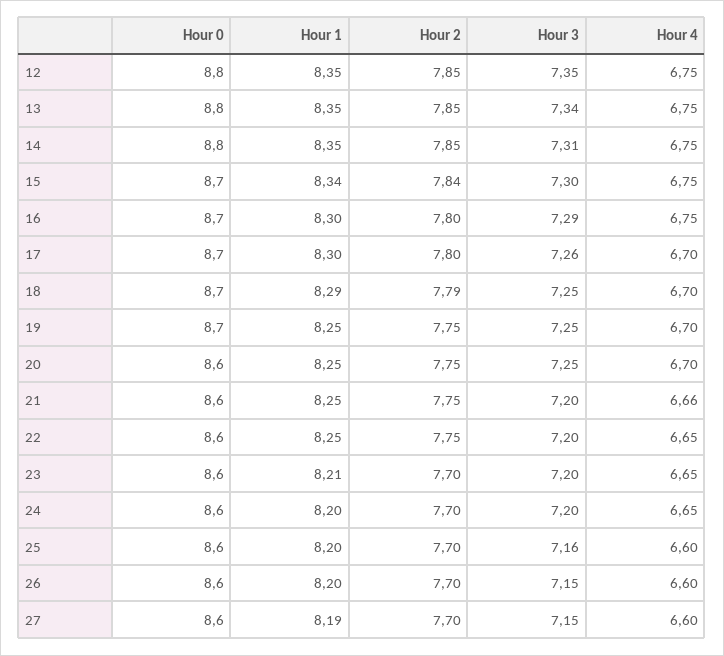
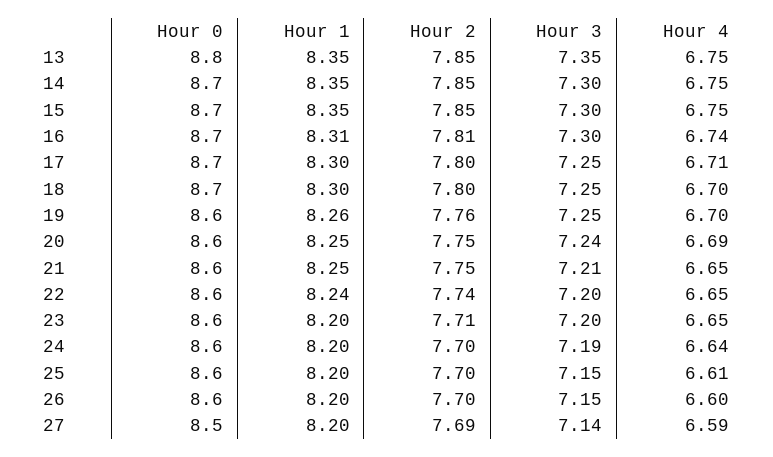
Hour 0, 12: 8.8 -> none
Hour 1, 12: 8.35 -> none
Hour 2, 12: 7.85 -> none
Hour 3, 12: 7.35 -> none
Hour 4, 12: 6.75 -> none
Hour 3, 13: 7.34 -> 7.35
Hour 0, 14: 8.8 -> 8.7
Hour 3, 14: 7.31 -> 7.3
Hour 1, 15: 8.34 -> 8.35
Hour 2, 15: 7.84 -> 7.85
Hour 1, 16: 8.3 -> 8.31
Hour 2, 16: 7.8 -> 7.81
Hour 3, 16: 7.29 -> 7.3
Hour 4, 16: 6.75 -> 6.74
Hour 3, 17: 7.26 -> 7.25
Hour 4, 17: 6.7 -> 6.71
Hour 1, 18: 8.29 -> 8.3
Hour 2, 18: 7.79 -> 7.8
Hour 0, 19: 8.7 -> 8.6
Hour 1, 19: 8.25 -> 8.26
Hour 2, 19: 7.75 -> 7.76
Hour 3, 20: 7.25 -> 7.24
Hour 4, 20: 6.7 -> 6.69
Hour 3, 21: 7.2 -> 7.21
Hour 4, 21: 6.66 -> 6.65
Hour 1, 22: 8.25 -> 8.24
Hour 2, 22: 7.75 -> 7.74
Hour 1, 23: 8.21 -> 8.2
Hour 2, 23: 7.7 -> 7.71
Hour 3, 24: 7.2 -> 7.19
Hour 4, 24: 6.65 -> 6.64
Hour 3, 25: 7.16 -> 7.15
Hour 4, 25: 6.6 -> 6.61
Hour 0, 27: 8.6 -> 8.5
Hour 1, 27: 8.19 -> 8.2
Hour 2, 27: 7.7 -> 7.69
Hour 3, 27: 7.15 -> 7.14
Hour 4, 27: 6.6 -> 6.59

